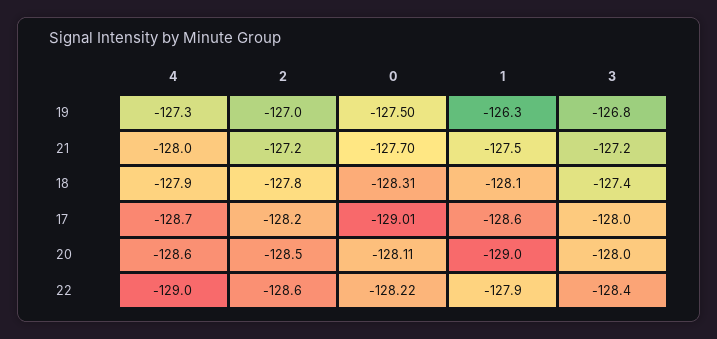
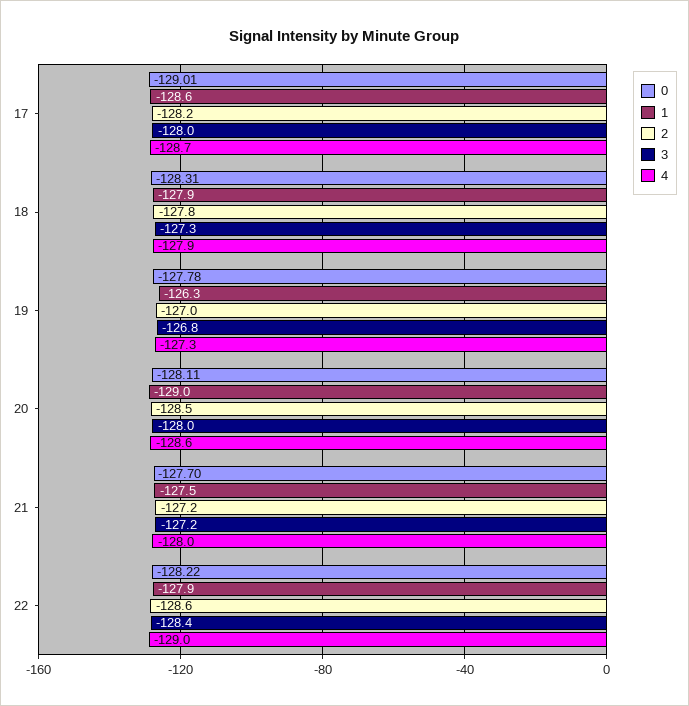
0, 19: -127.5 -> -127.78
1, 18: -128.1 -> -127.9
3, 18: -127.4 -> -127.3

